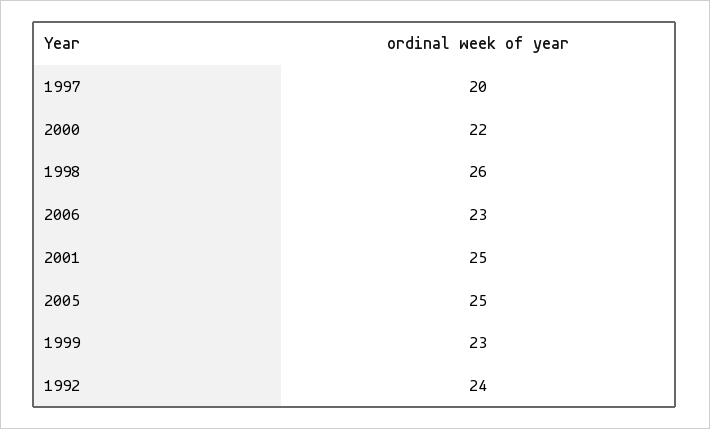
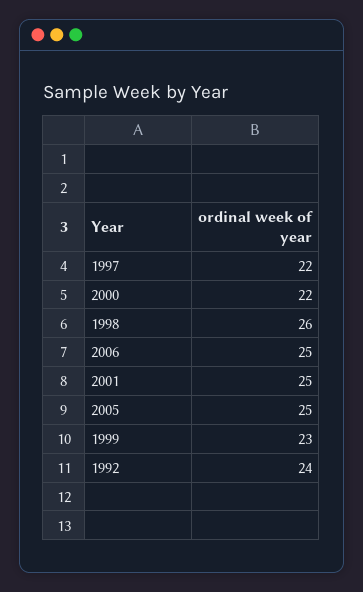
1997: 20 -> 22
2006: 23 -> 25

